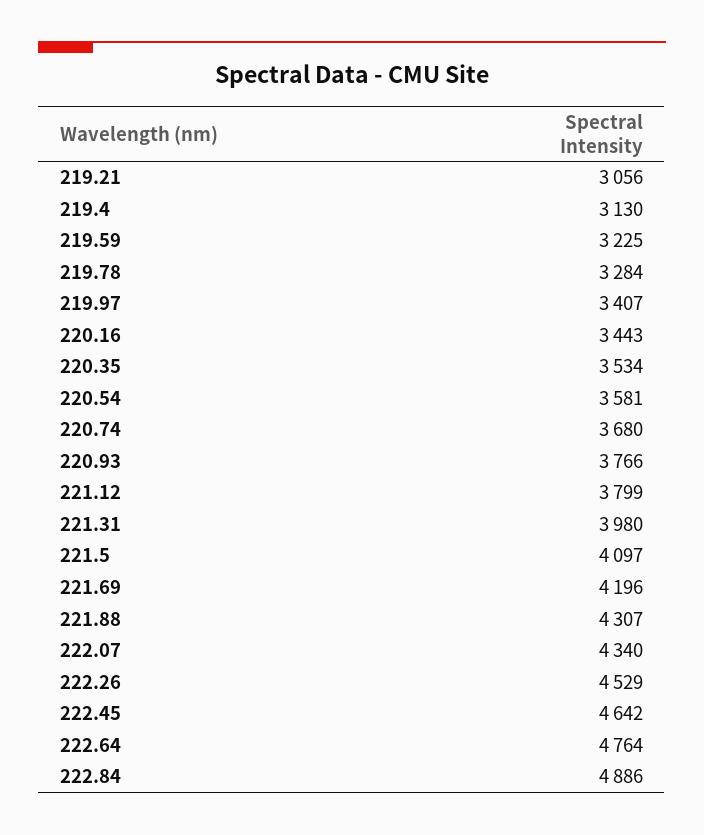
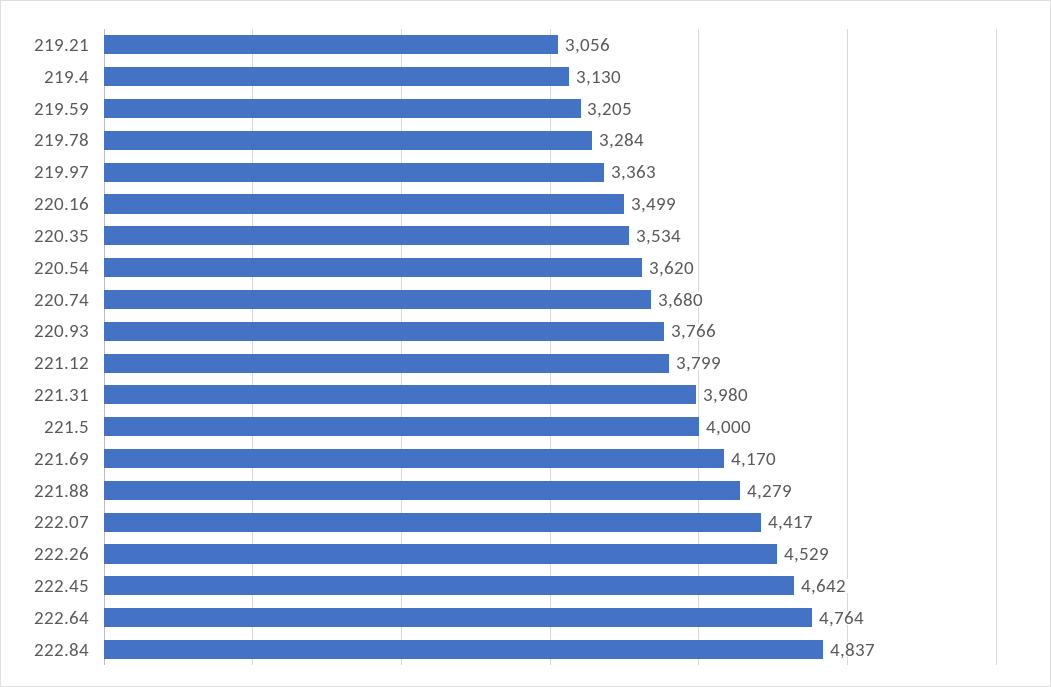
219.59: 3225 -> 3205
219.97: 3407 -> 3363
220.16: 3443 -> 3499
220.54: 3581 -> 3620
221.5: 4097 -> 4000
221.69: 4196 -> 4170
221.88: 4307 -> 4279
222.07: 4340 -> 4417
222.84: 4886 -> 4837

